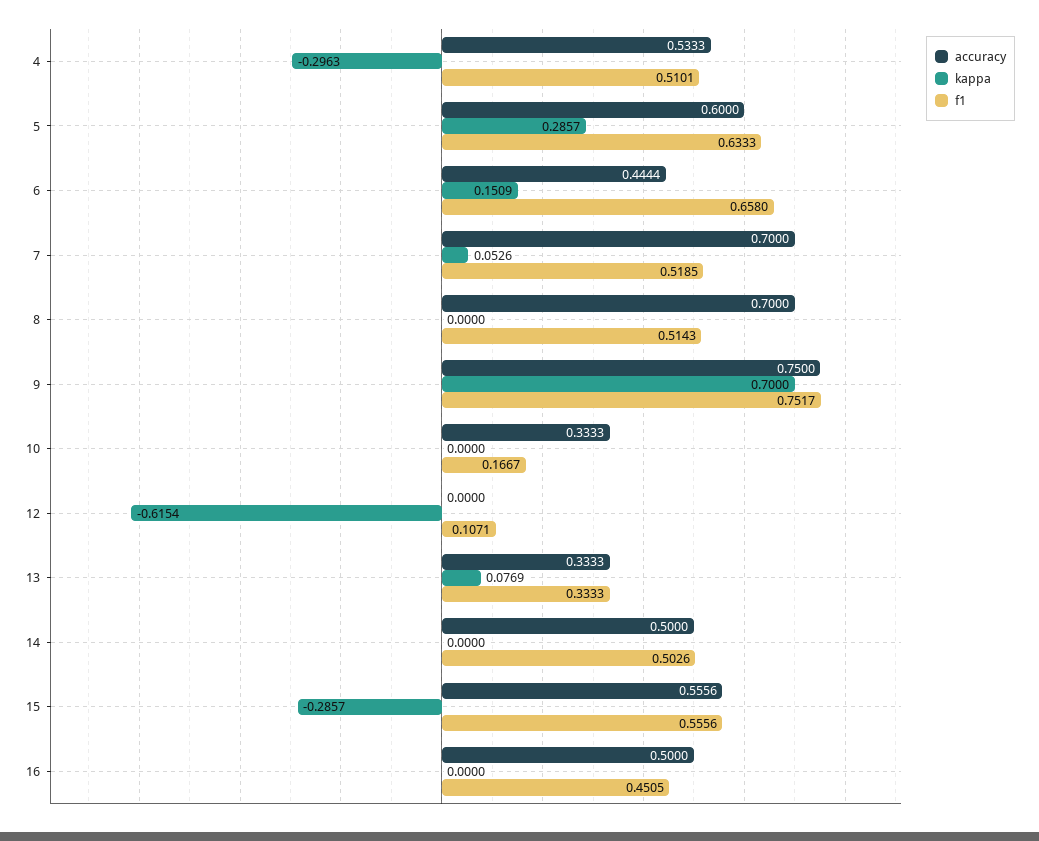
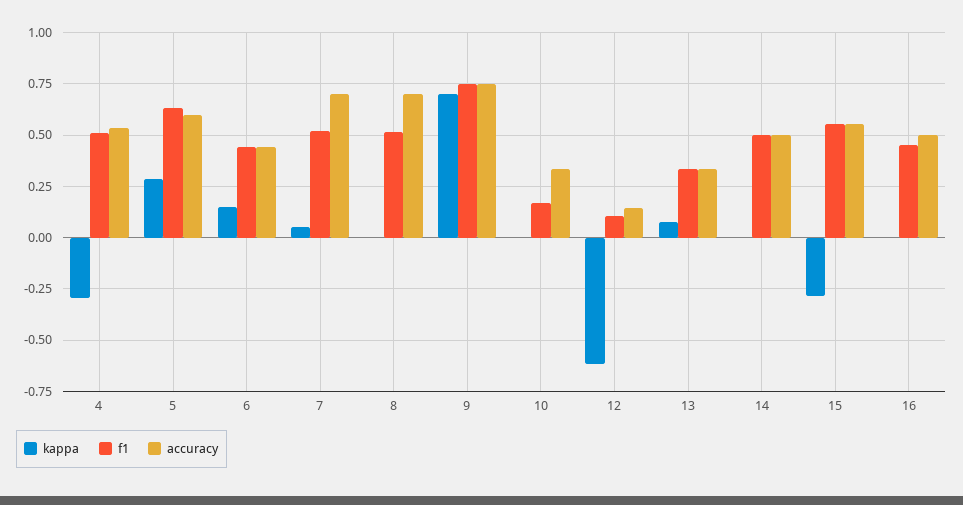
f1, 6: 0.658 -> 0.45
accuracy, 12: 0 -> 0.15

